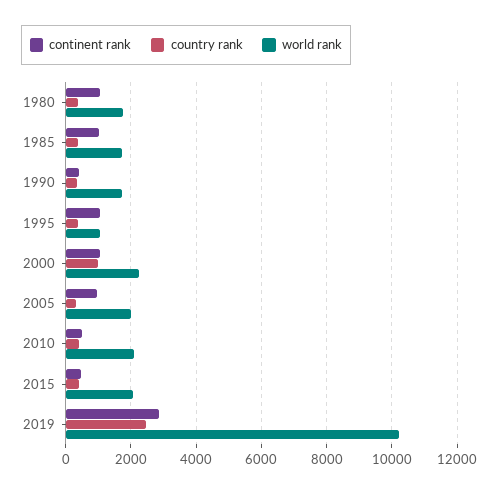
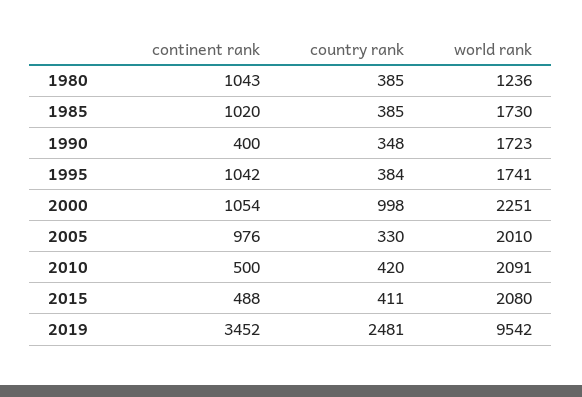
world rank, 1980: 1800 -> 1236
world rank, 1995: 1000 -> 1741
continent rank, 2019: 2800 -> 3452
world rank, 2019: 10200 -> 9542

